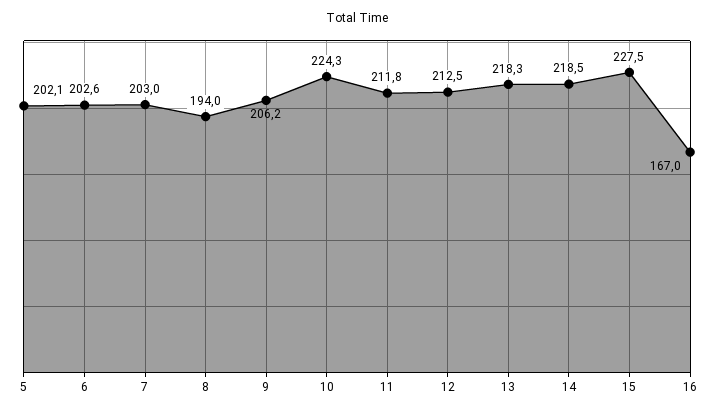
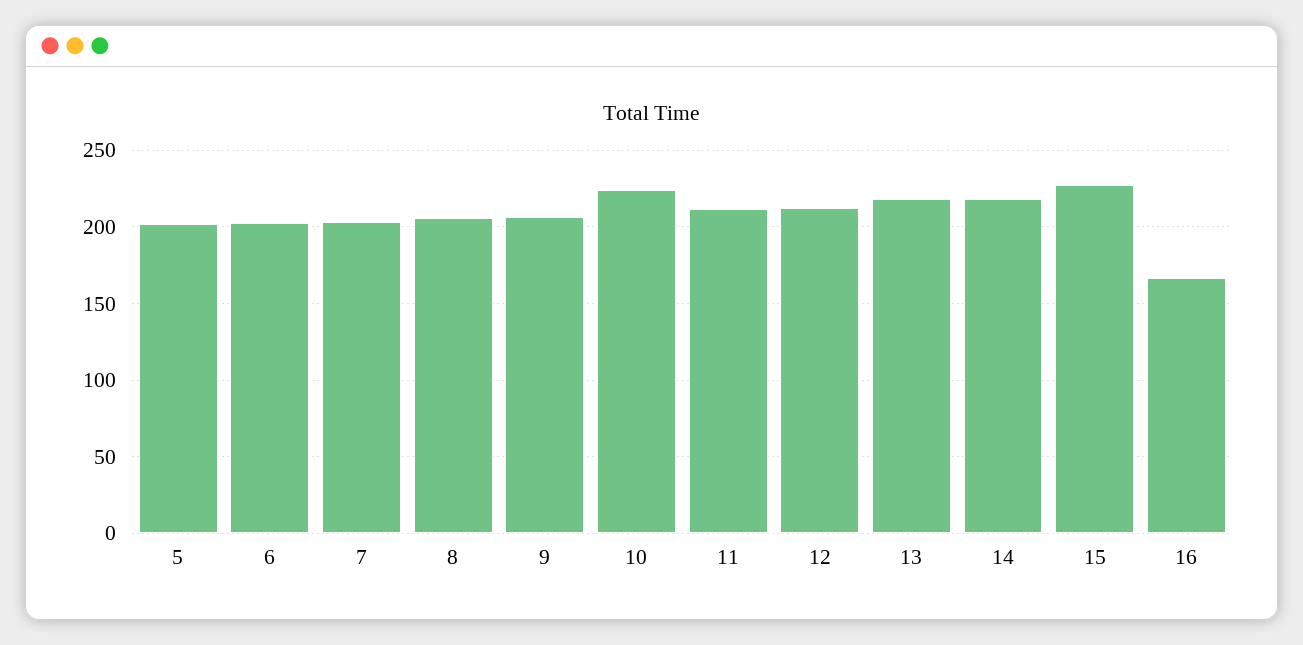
8: 194 -> 205

